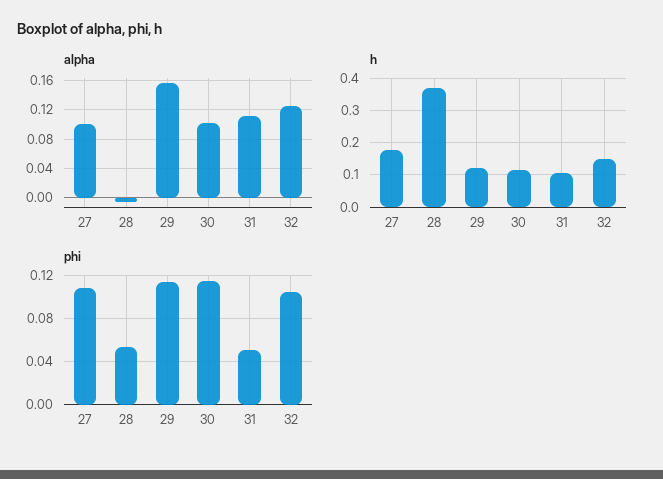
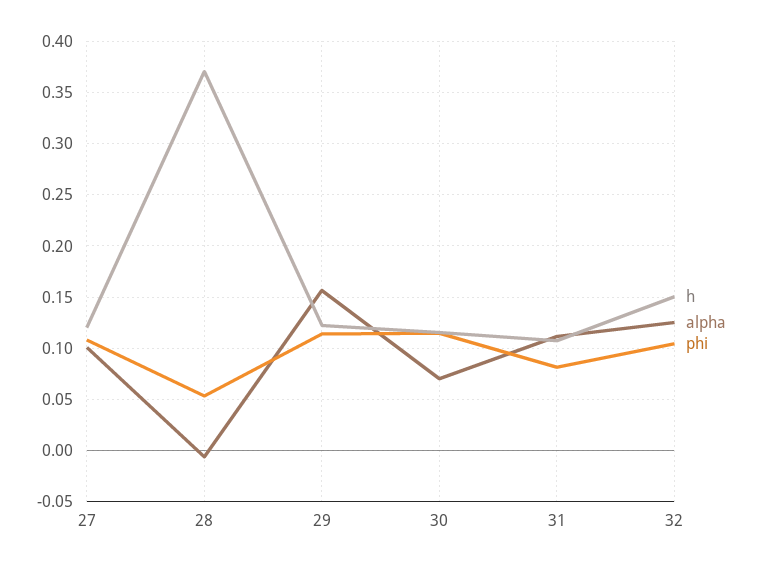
alpha, 30: 0.1 -> 0.07
h, 27: 0.18 -> 0.12
phi, 31: 0.05 -> 0.08

